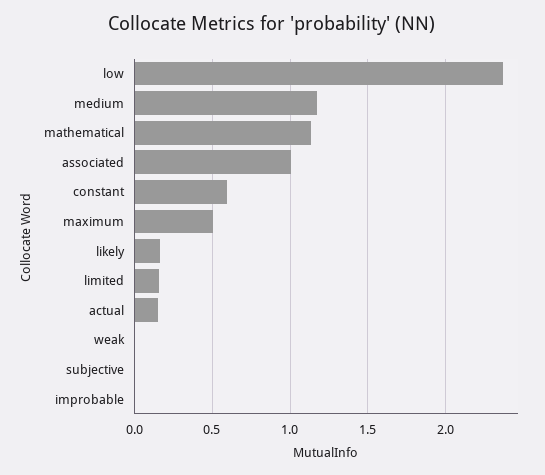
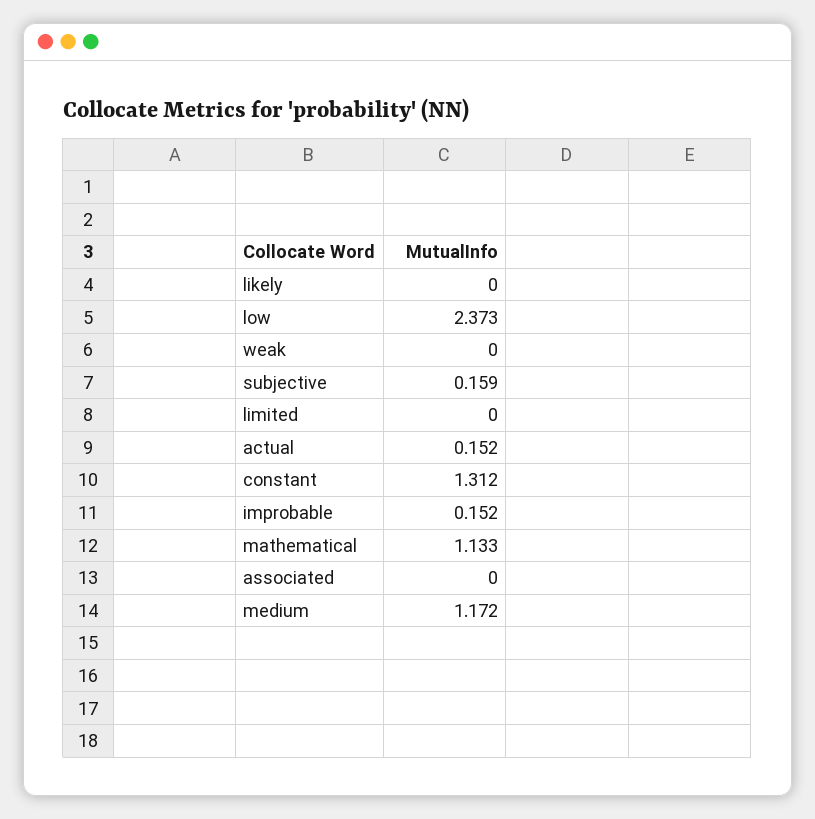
associated: 1 -> 0
constant: 0.6 -> 1.312
maximum: 0.5 -> none
likely: 0.15 -> 0
limited: 0.15 -> 0
subjective: 0 -> 0.159
improbable: 0 -> 0.152

